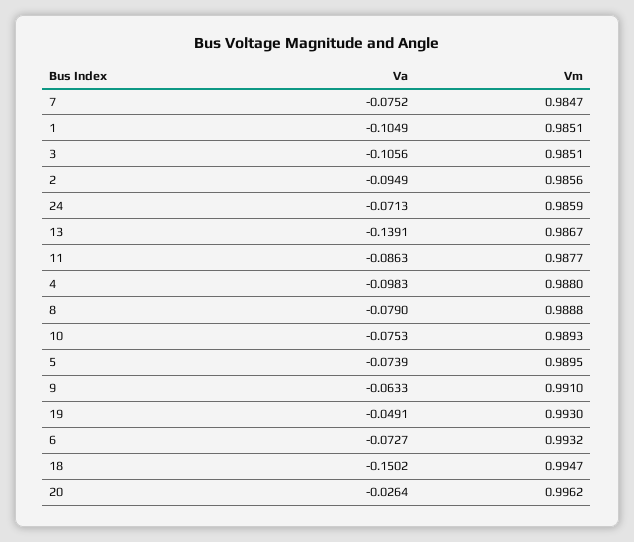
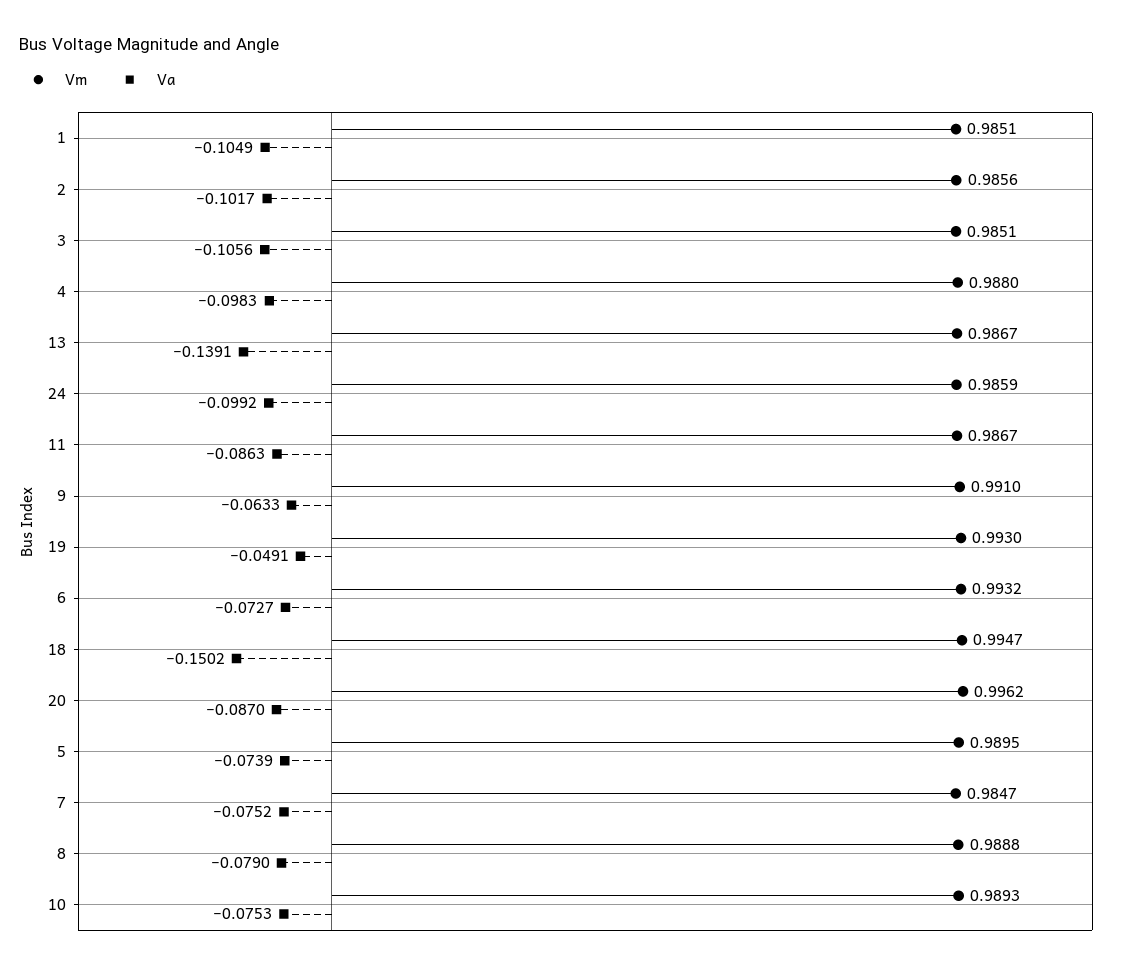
Va, 2: -0.0949 -> -0.1017
Va, 24: -0.0713 -> -0.0992
Vm, 11: 0.9877 -> 0.9867
Va, 20: -0.0264 -> -0.087

